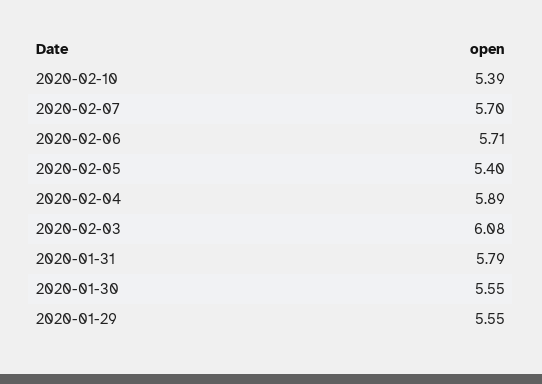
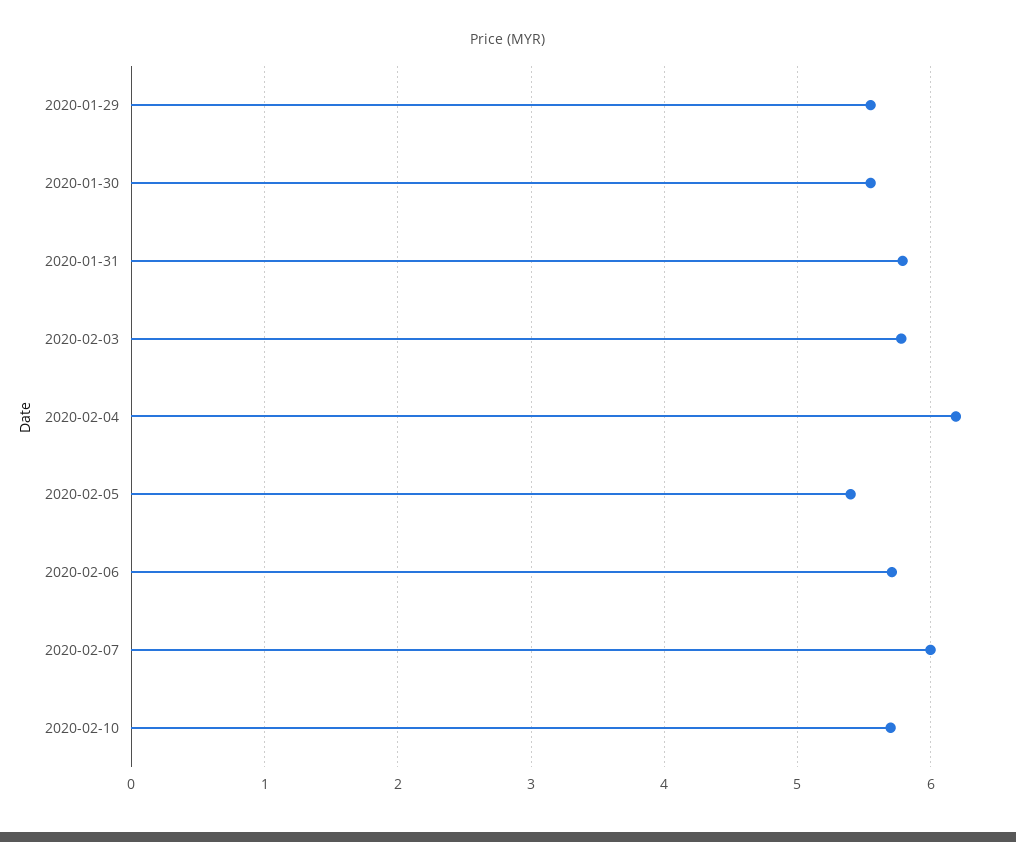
2020-02-10: 5.39 -> 5.7
2020-02-07: 5.7 -> 6
2020-02-04: 5.89 -> 6.2
2020-02-03: 6.08 -> 5.8

